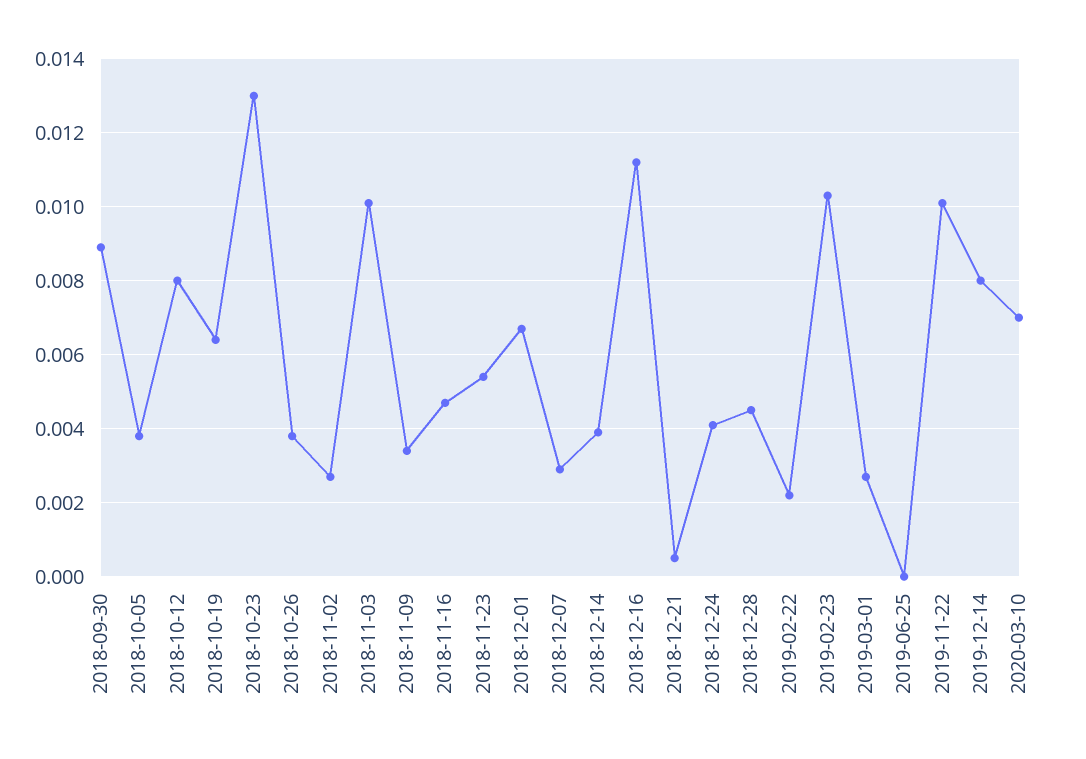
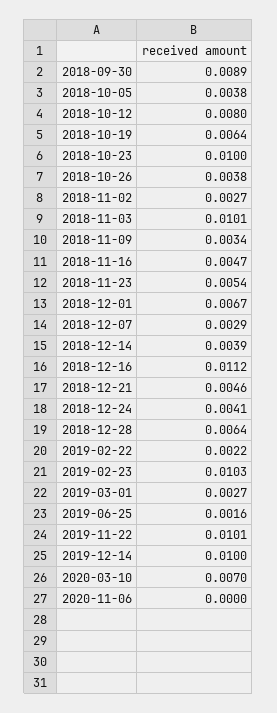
2018-10-23: 0.013 -> 0.01
2018-12-21: 0.0005 -> 0.0046
2018-12-28: 0.0045 -> 0.0064
2019-06-25: 0 -> 0.0016
2019-12-14: 0.008 -> 0.01
2020-11-06: none -> 0

